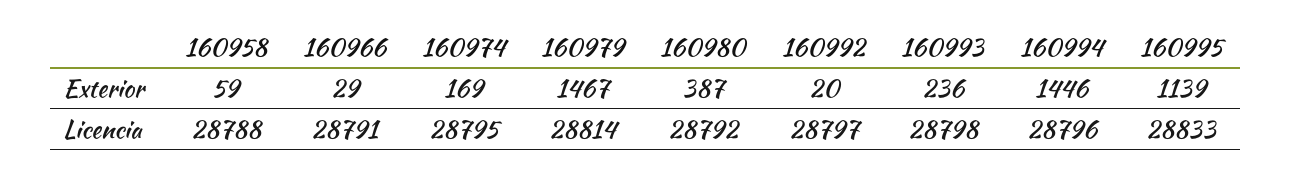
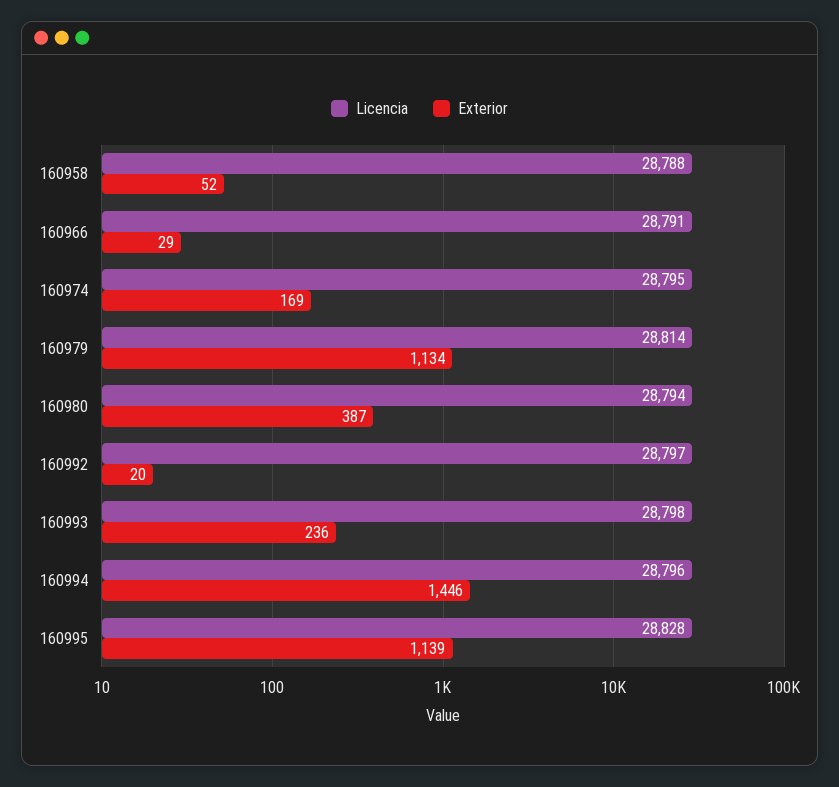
Exterior, 160958: 59 -> 52
Exterior, 160979: 1467 -> 1134
Licencia, 160980: 28792 -> 28794
Licencia, 160995: 28833 -> 28828

